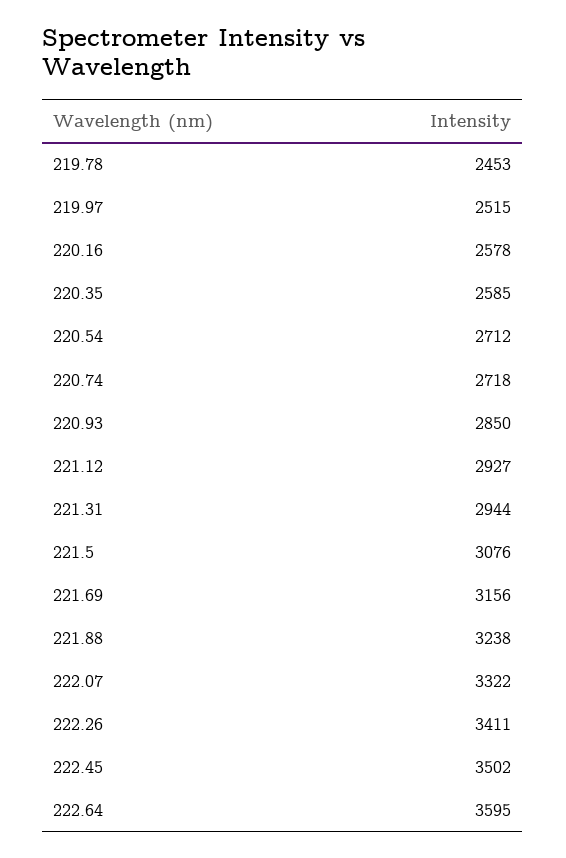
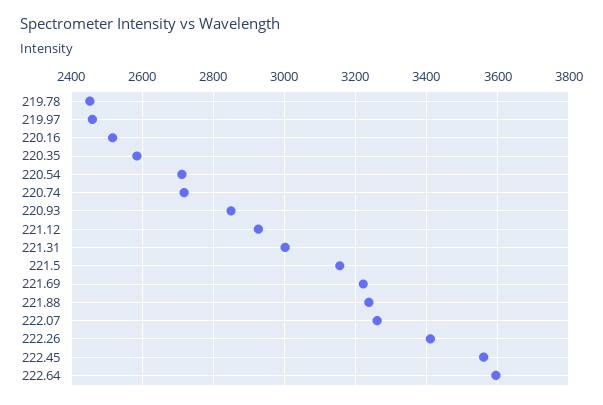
219.97: 2515 -> 2460
220.16: 2578 -> 2520
221.31: 2944 -> 3000
221.5: 3076 -> 3160
221.69: 3156 -> 3220
222.07: 3322 -> 3260
222.45: 3502 -> 3560

